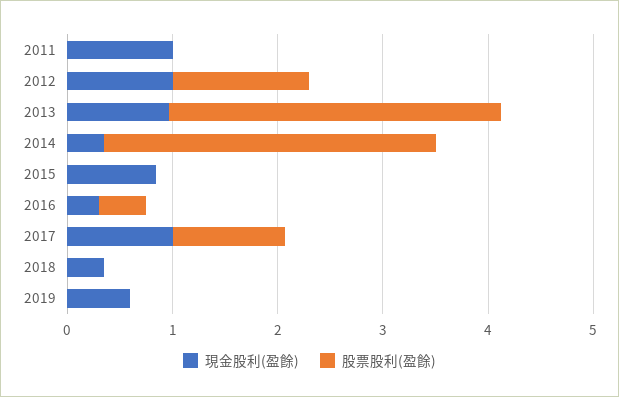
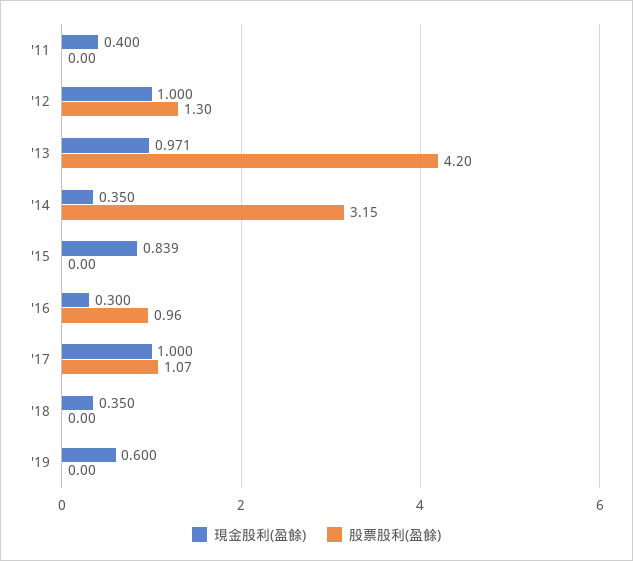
現金股利(盈餘), 2011: 1 -> 0.4
股票股利(盈餘), 2013: 3.2 -> 4.2
股票股利(盈餘), 2016: 0.4 -> 0.96

